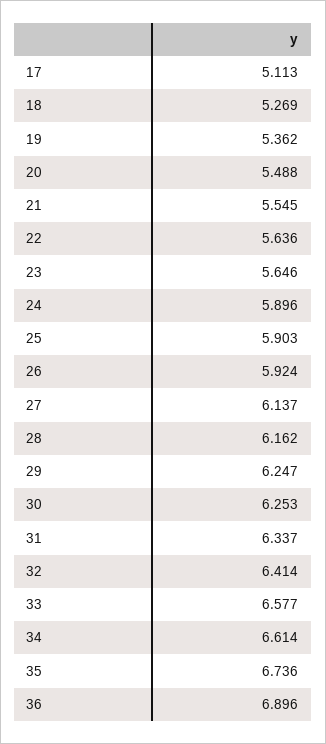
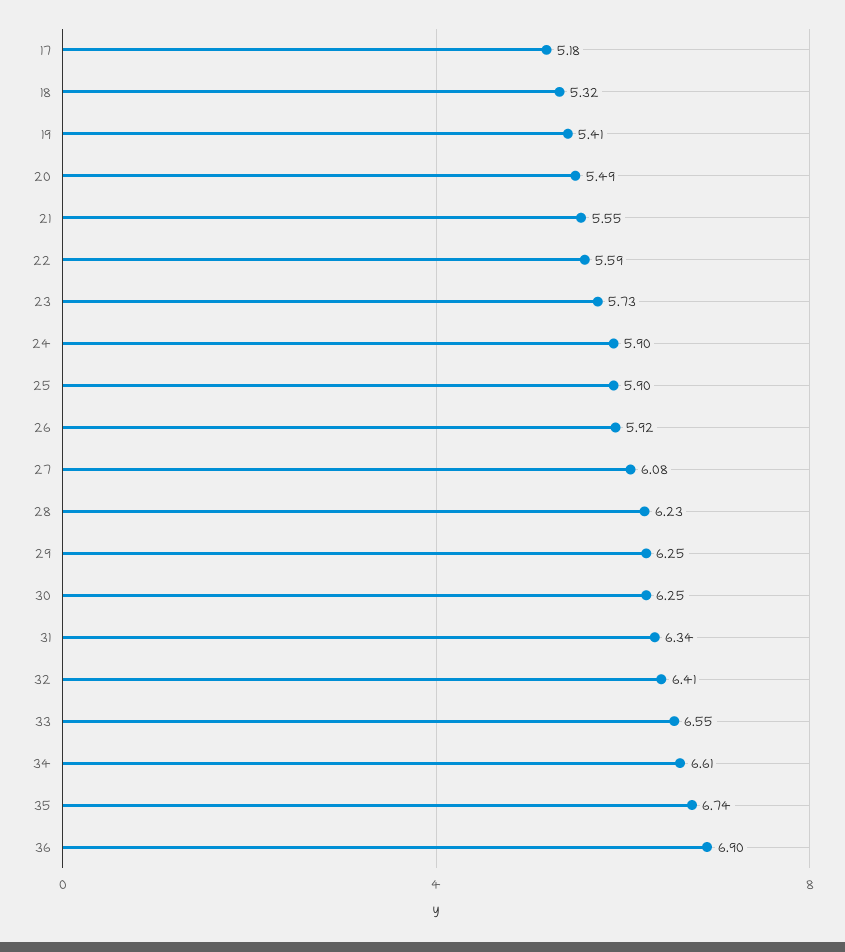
17: 5.113 -> 5.18
18: 5.269 -> 5.32
19: 5.362 -> 5.41
22: 5.636 -> 5.59
23: 5.646 -> 5.73
27: 6.137 -> 6.08
28: 6.162 -> 6.23
33: 6.577 -> 6.55

